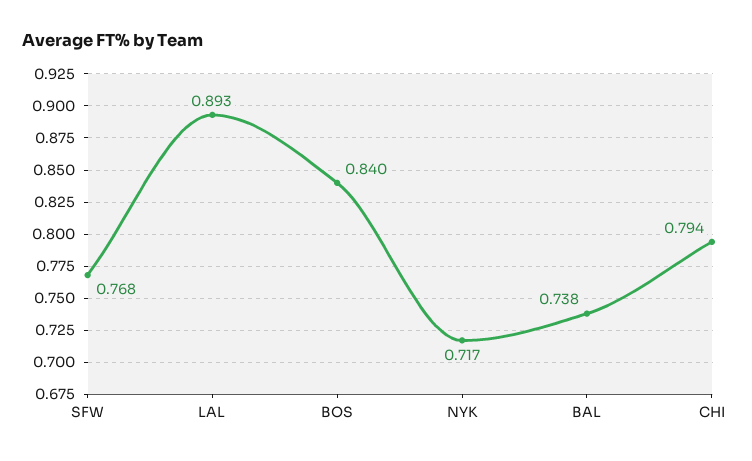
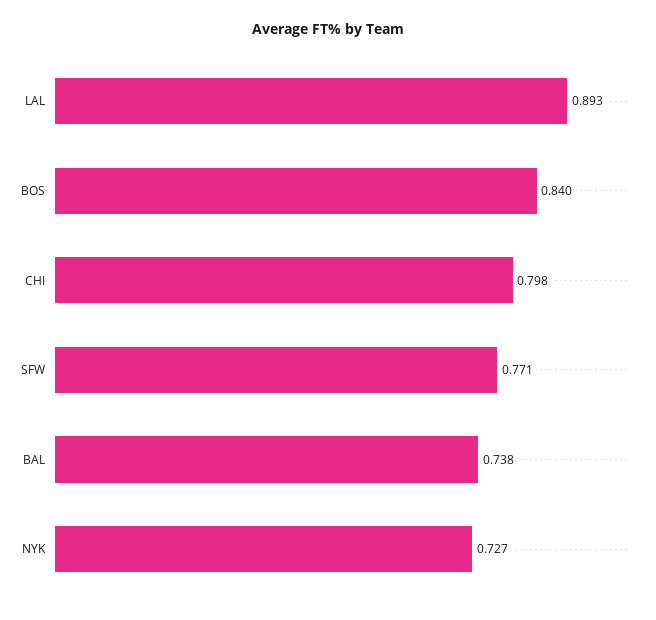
SFW: 0.768 -> 0.771
NYK: 0.717 -> 0.727
CHI: 0.794 -> 0.798

